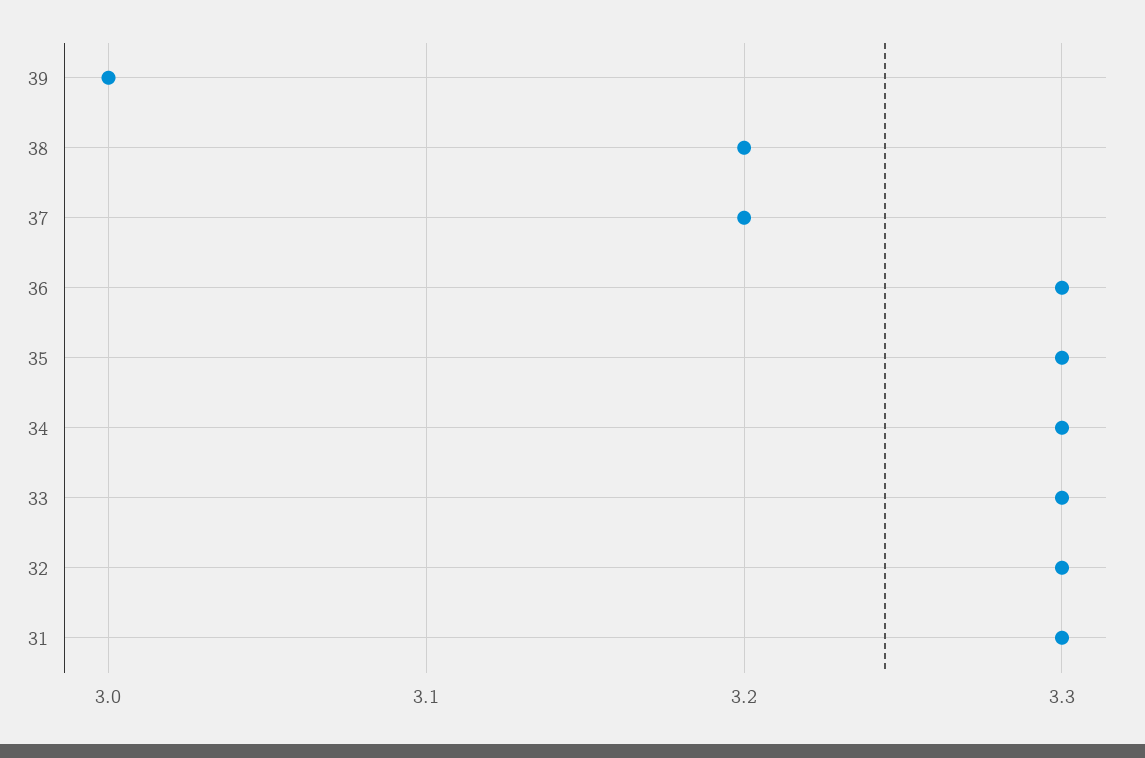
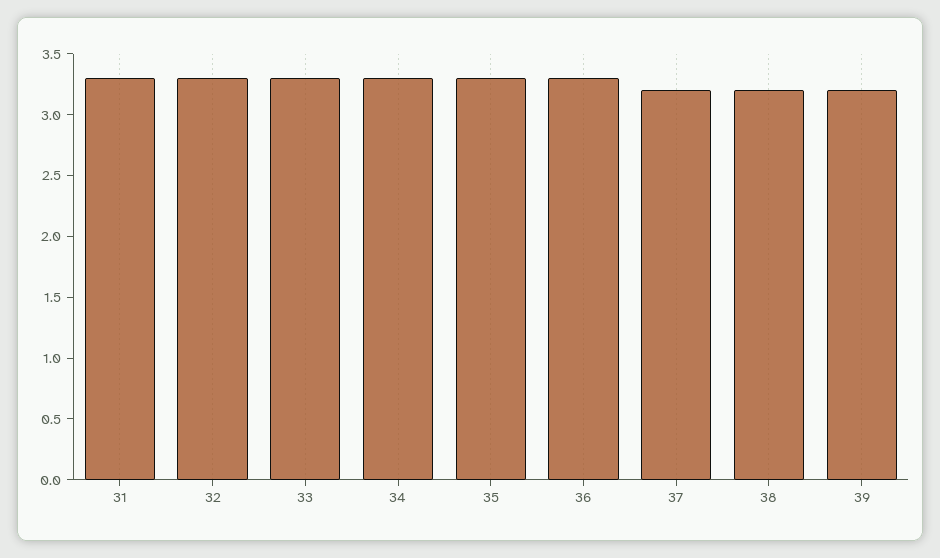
39: 3 -> 3.2

